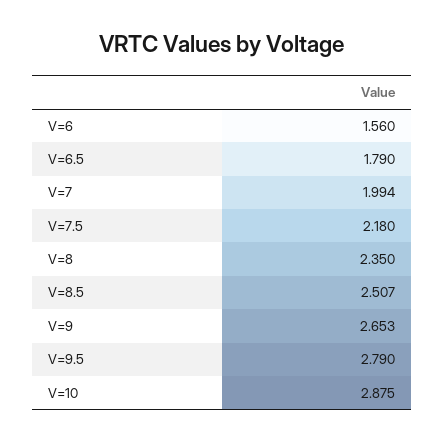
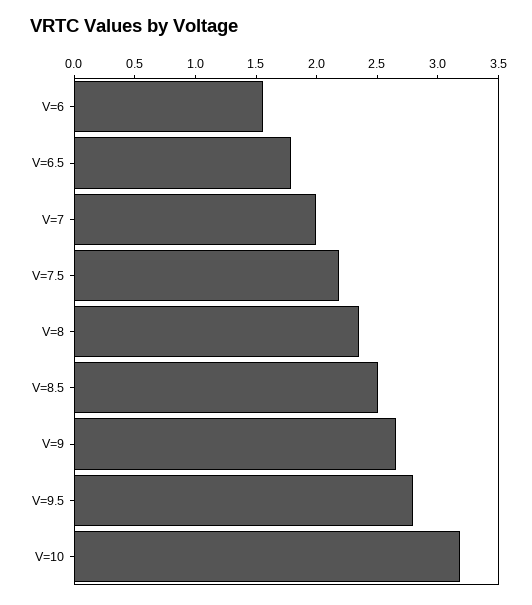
V=10: 2.875 -> 3.2

